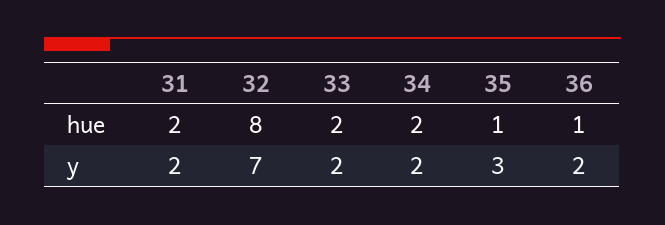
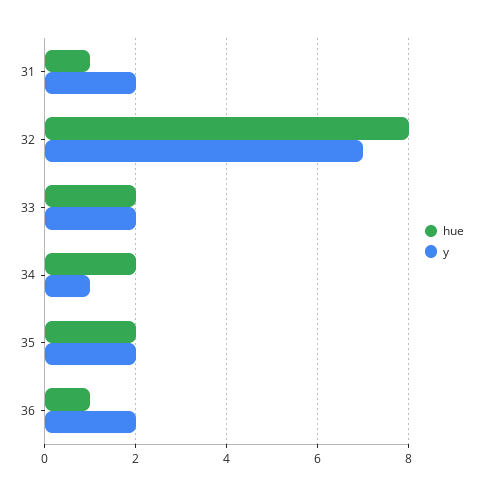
hue, 31: 2 -> 1
hue, 35: 1 -> 2
y, 34: 2 -> 1
y, 35: 3 -> 2

